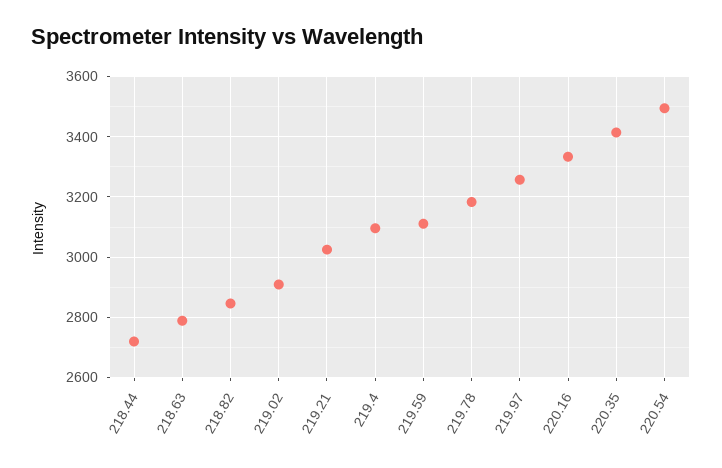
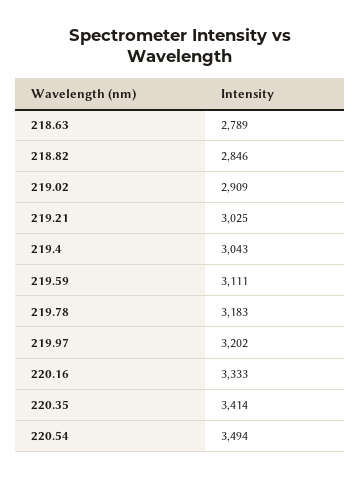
218.44: 2720 -> none
219.4: 3100 -> 3043
219.97: 3260 -> 3202

